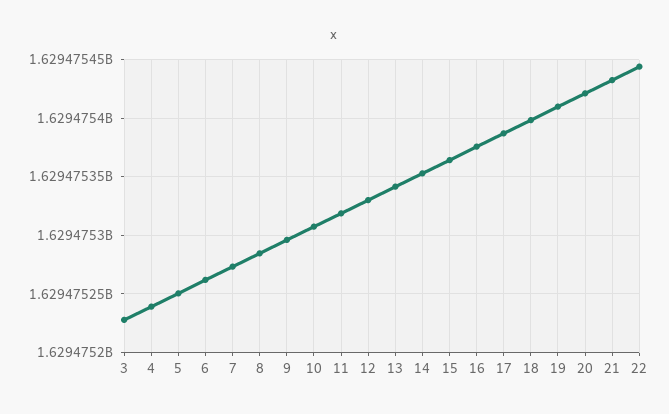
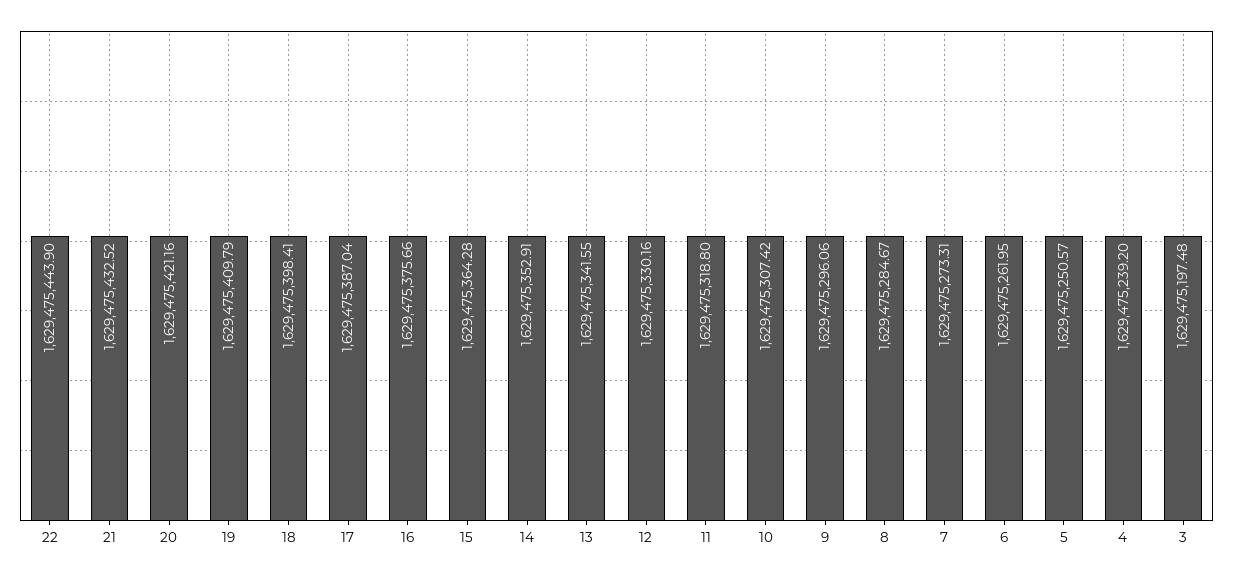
3: 1629475230 -> 1629475197.48

